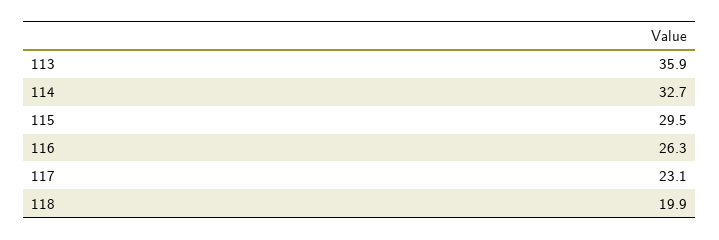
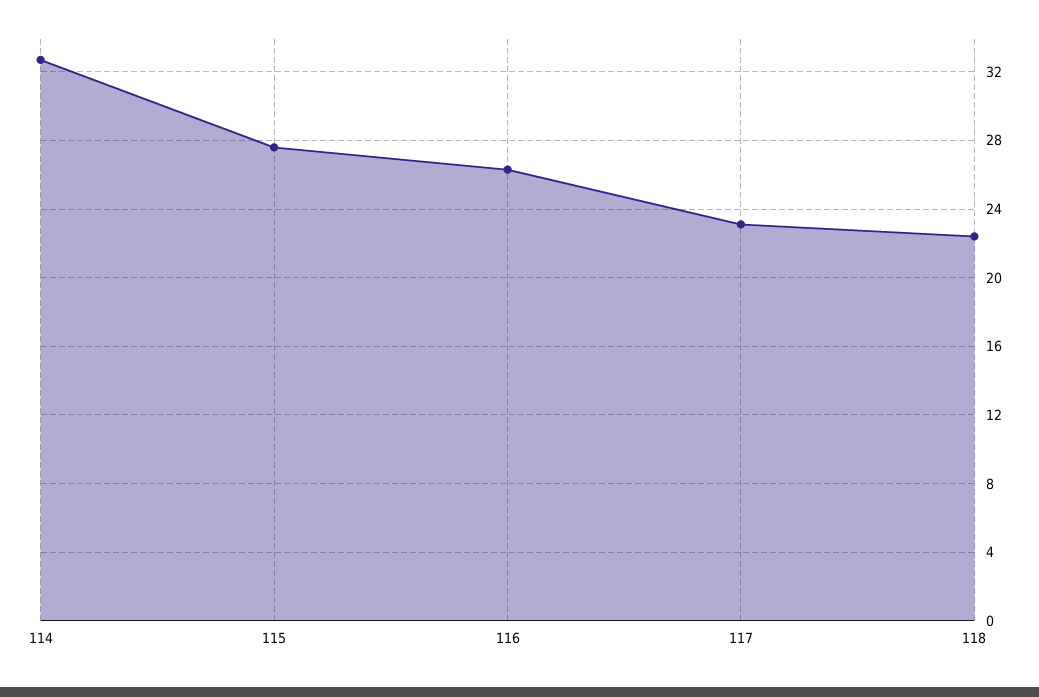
113: 35.9 -> none
115: 29.5 -> 27.5
118: 19.9 -> 22.5

